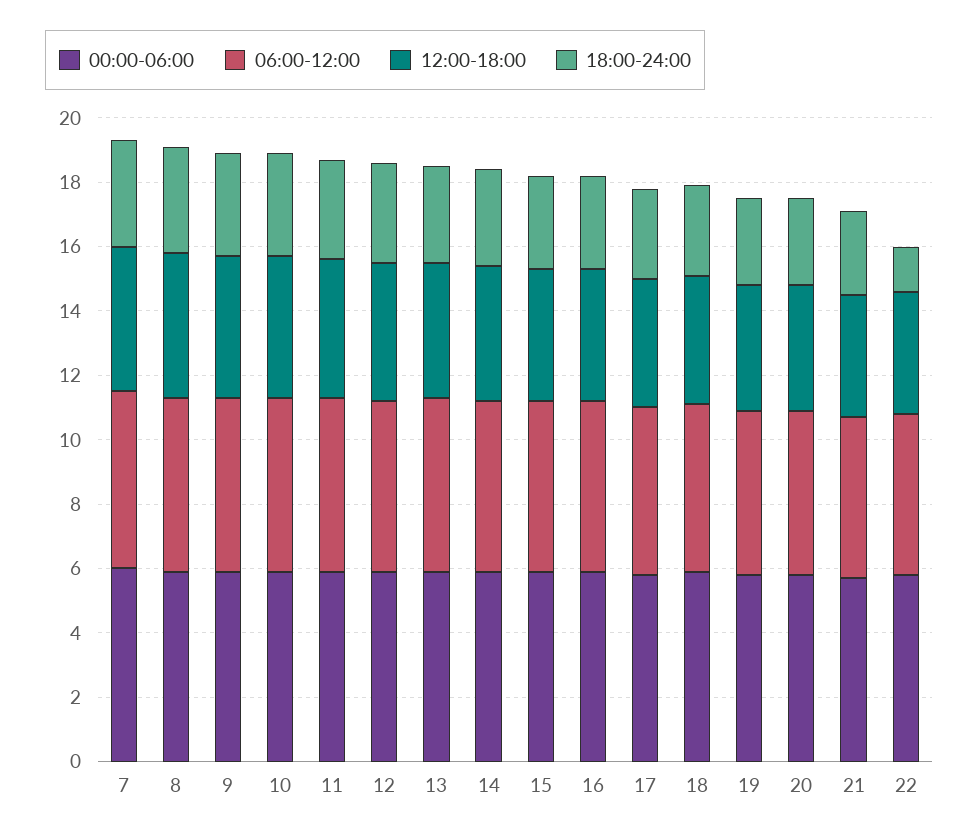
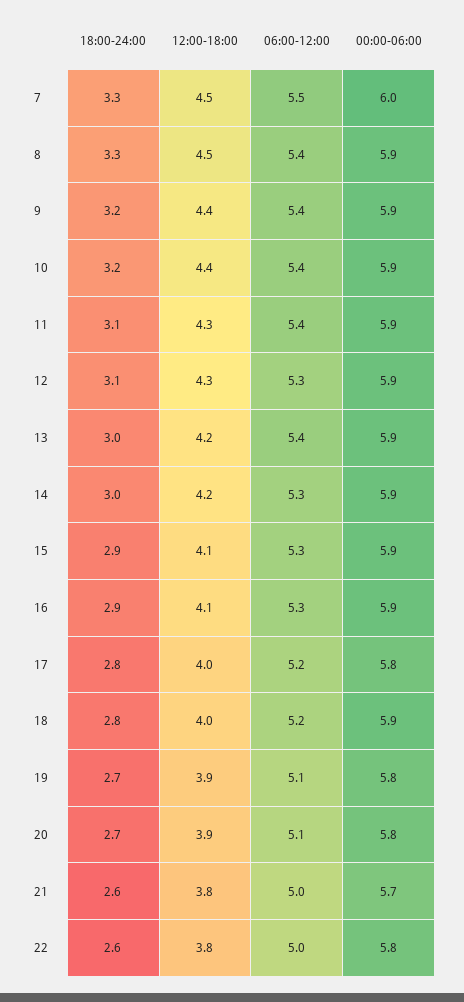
18:00-24:00, 22: 1.5 -> 2.6

